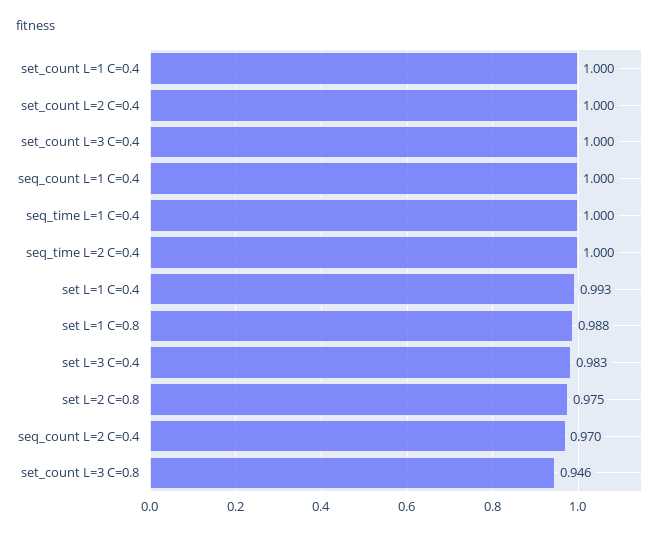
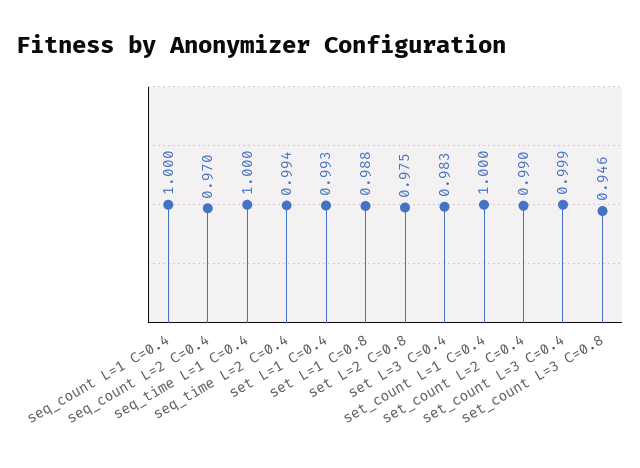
set_count L=2 C=0.4: 1 -> 0.99
set_count L=3 C=0.4: 1 -> 0.999
seq_time L=2 C=0.4: 1 -> 0.994

